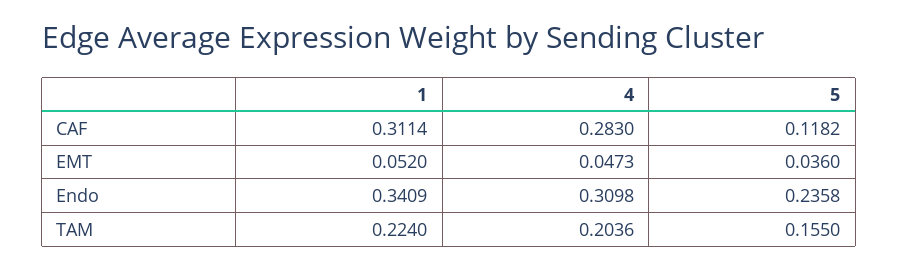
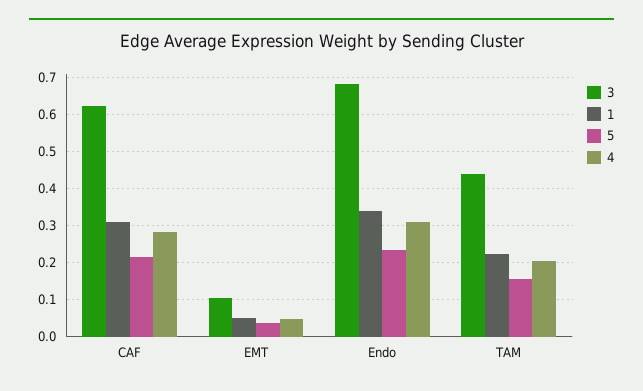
5, CAF: 0.1182 -> 0.22
3, CAF: none -> 0.62
3, EMT: none -> 0.1
3, Endo: none -> 0.68
3, TAM: none -> 0.44

